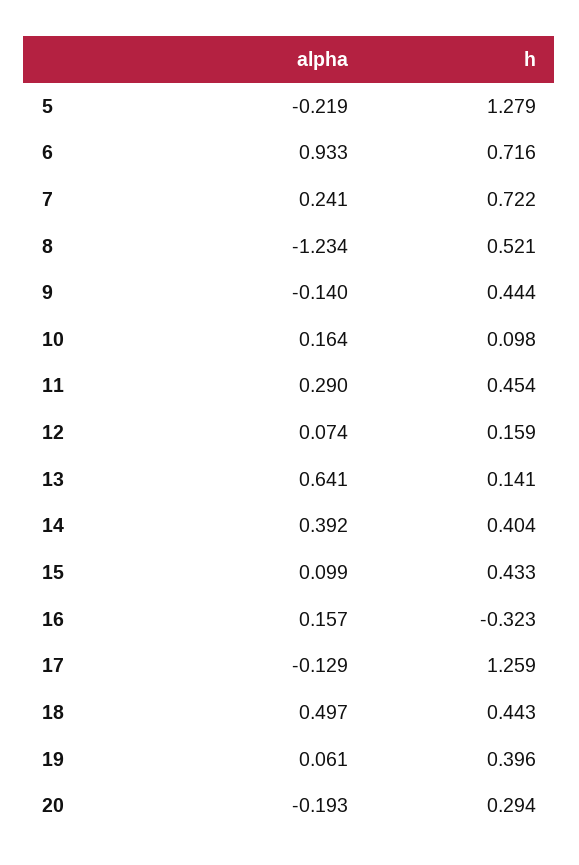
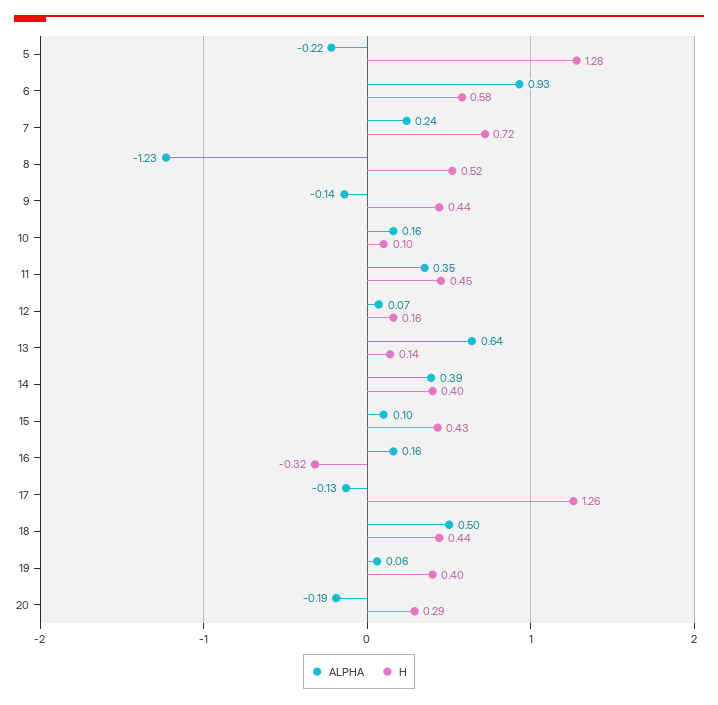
h, 6: 0.716 -> 0.58
alpha, 11: 0.29 -> 0.35

